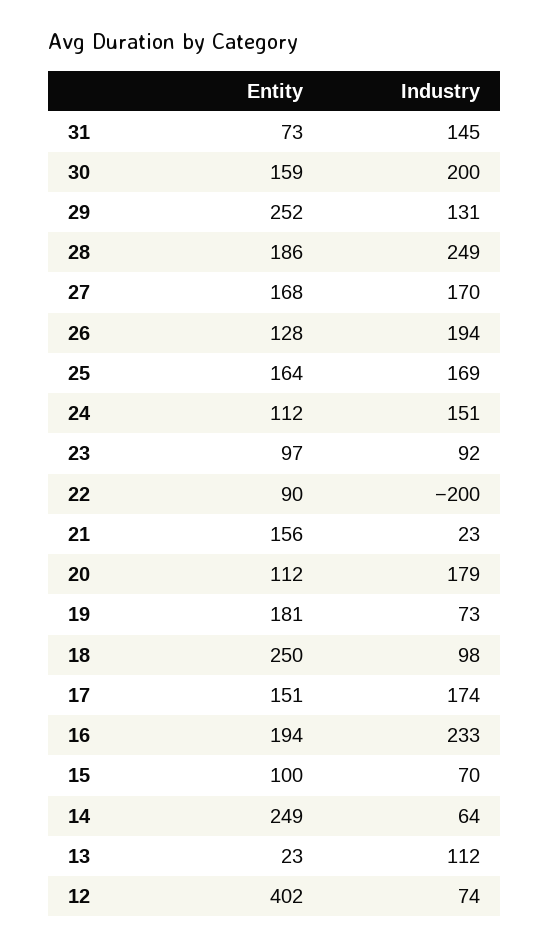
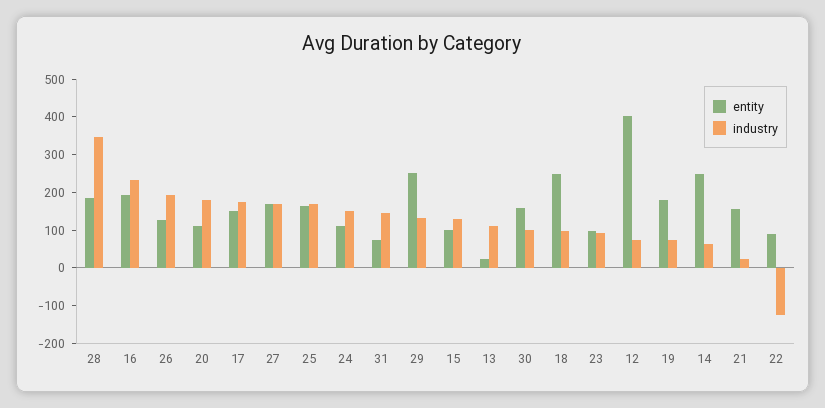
Industry, 30: 200 -> 100
Industry, 28: 249 -> 350
Industry, 22: -200 -> -125
Industry, 15: 70 -> 125

